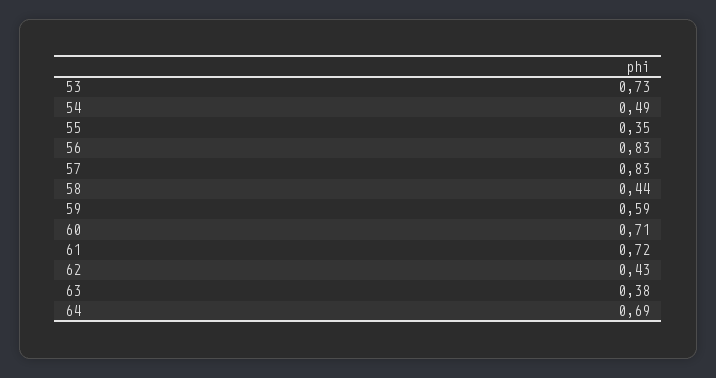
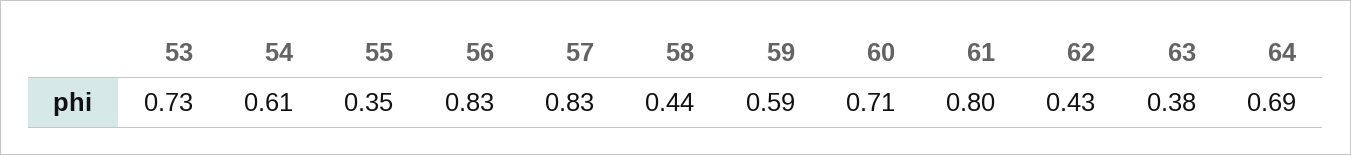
54: 0.49 -> 0.61
61: 0.72 -> 0.8

